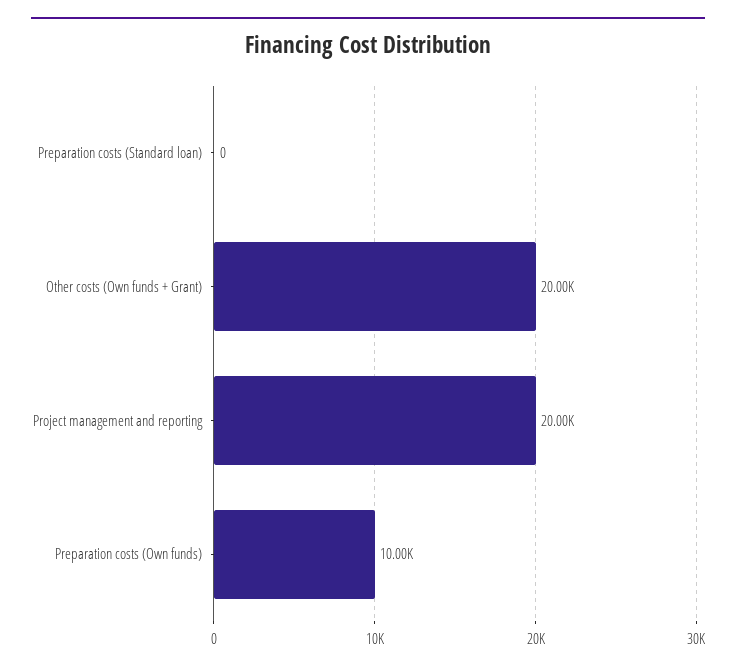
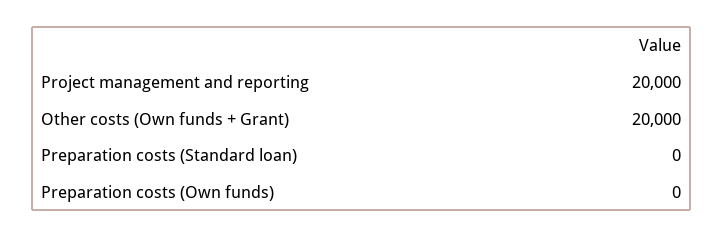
Preparation costs (Own funds): 10000 -> 0

